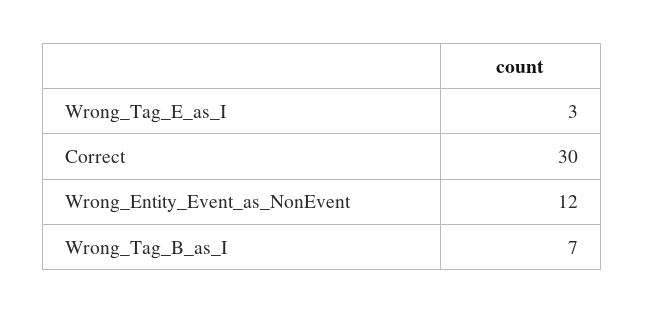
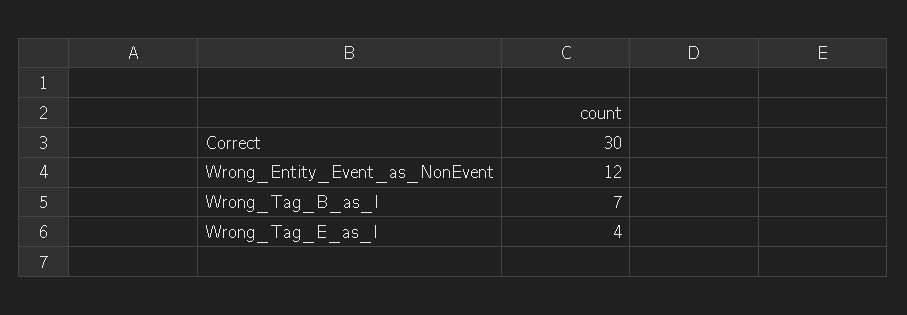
Wrong_Tag_E_as_I: 3 -> 4

